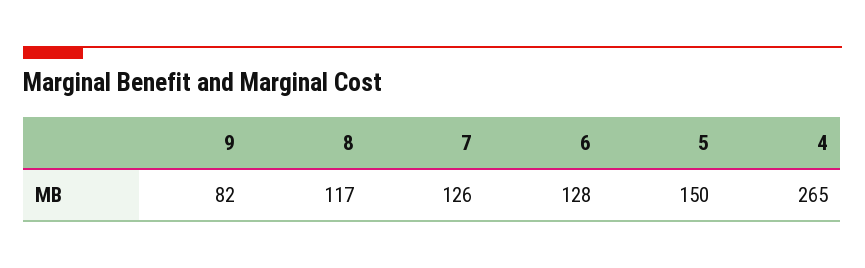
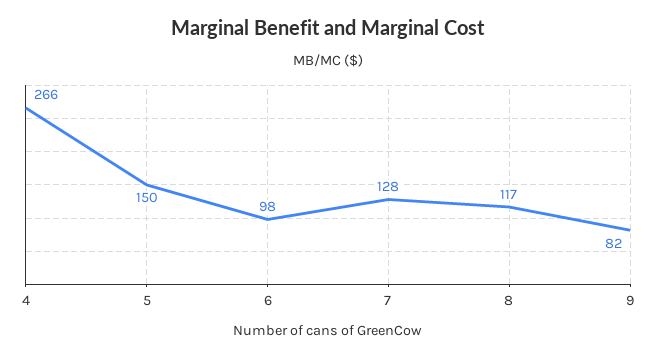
7: 126 -> 128
6: 128 -> 98
4: 265 -> 266

